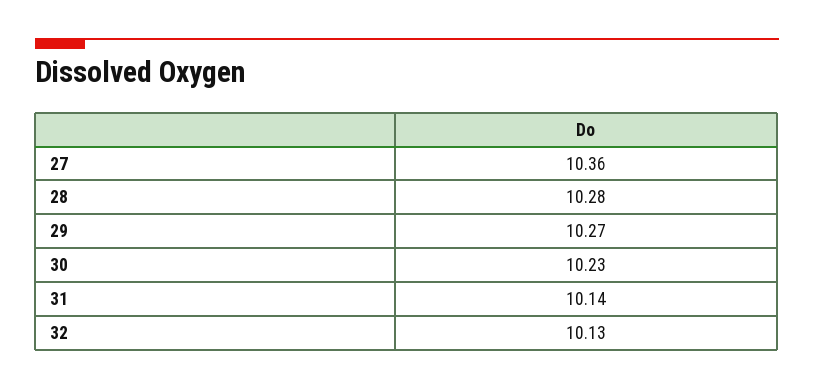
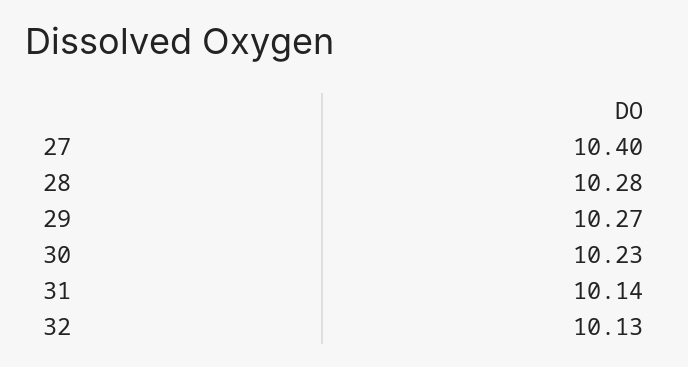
27: 10.36 -> 10.4

